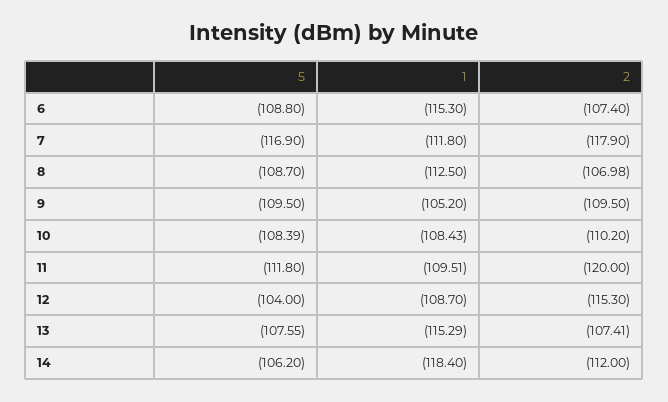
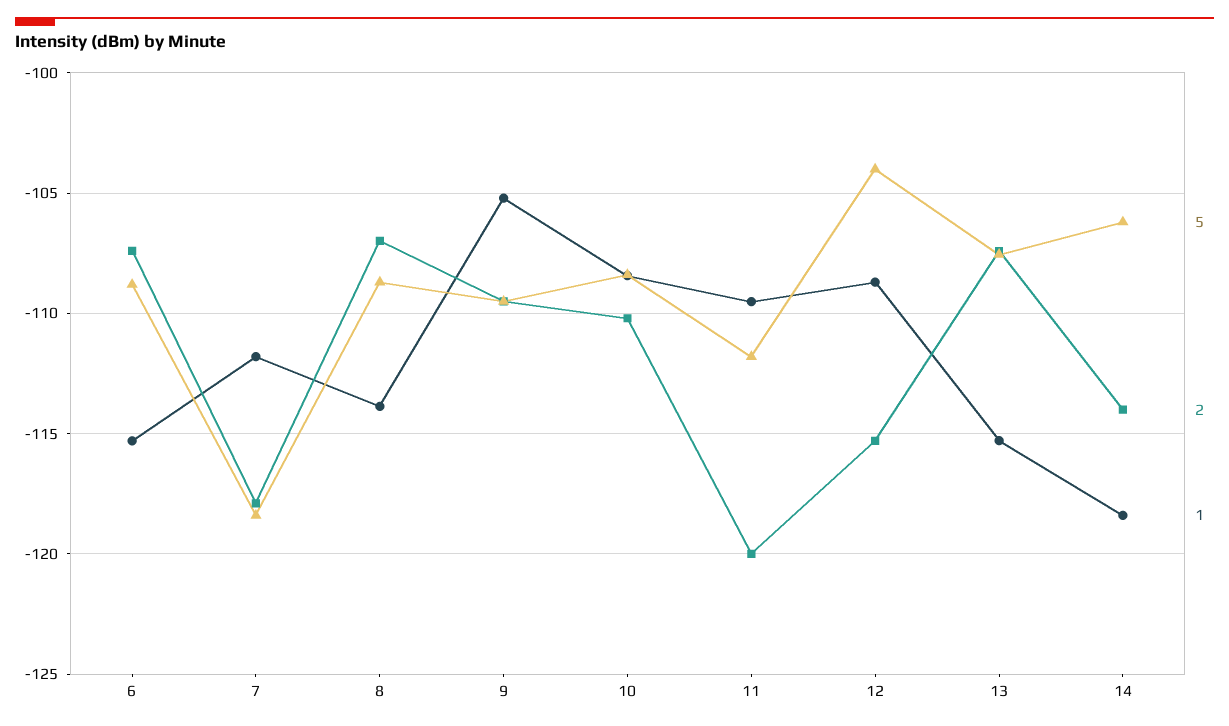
5, 7: -116.9 -> -118.5
1, 8: -112.5 -> -114
2, 14: -112 -> -114

